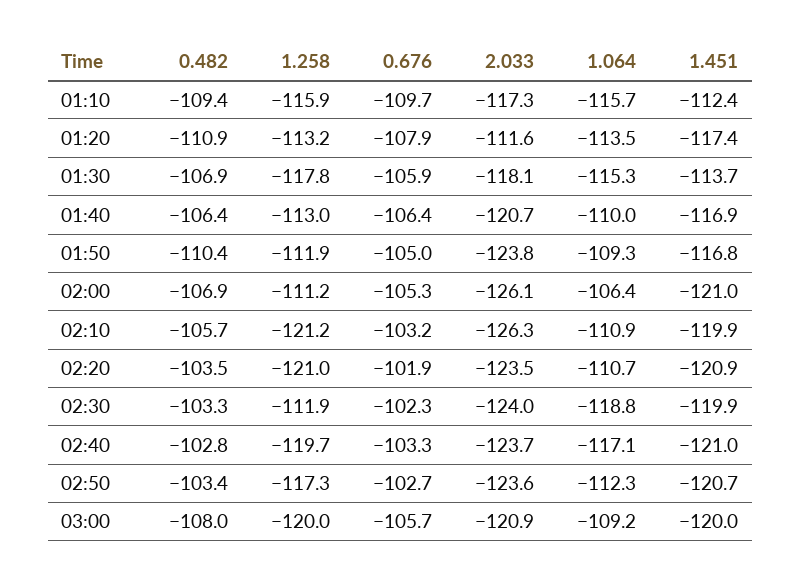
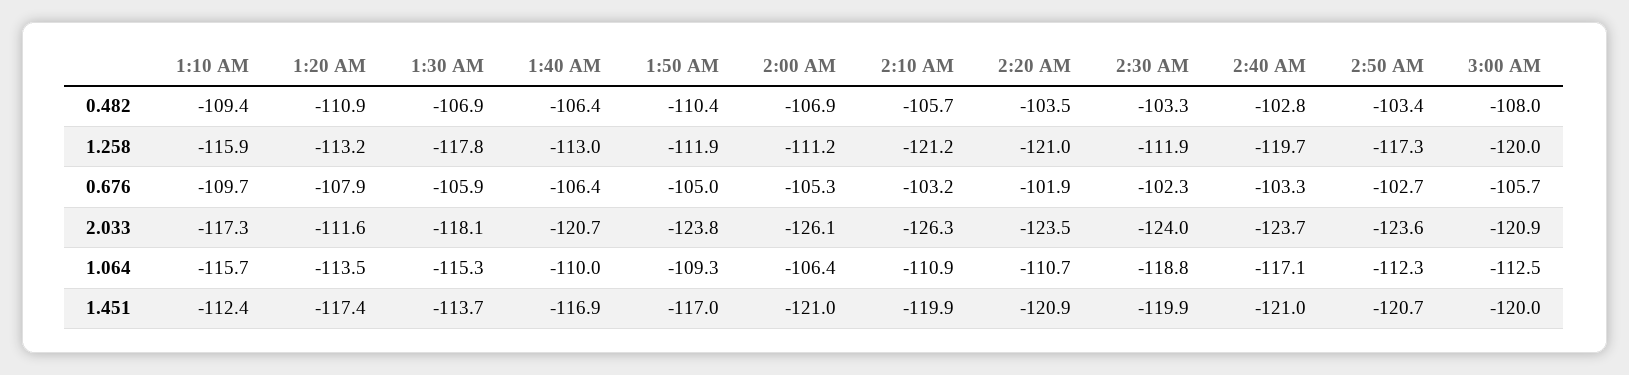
1.451, 01:50: -116.8 -> -117
1.064, 03:00: -109.2 -> -112.5

